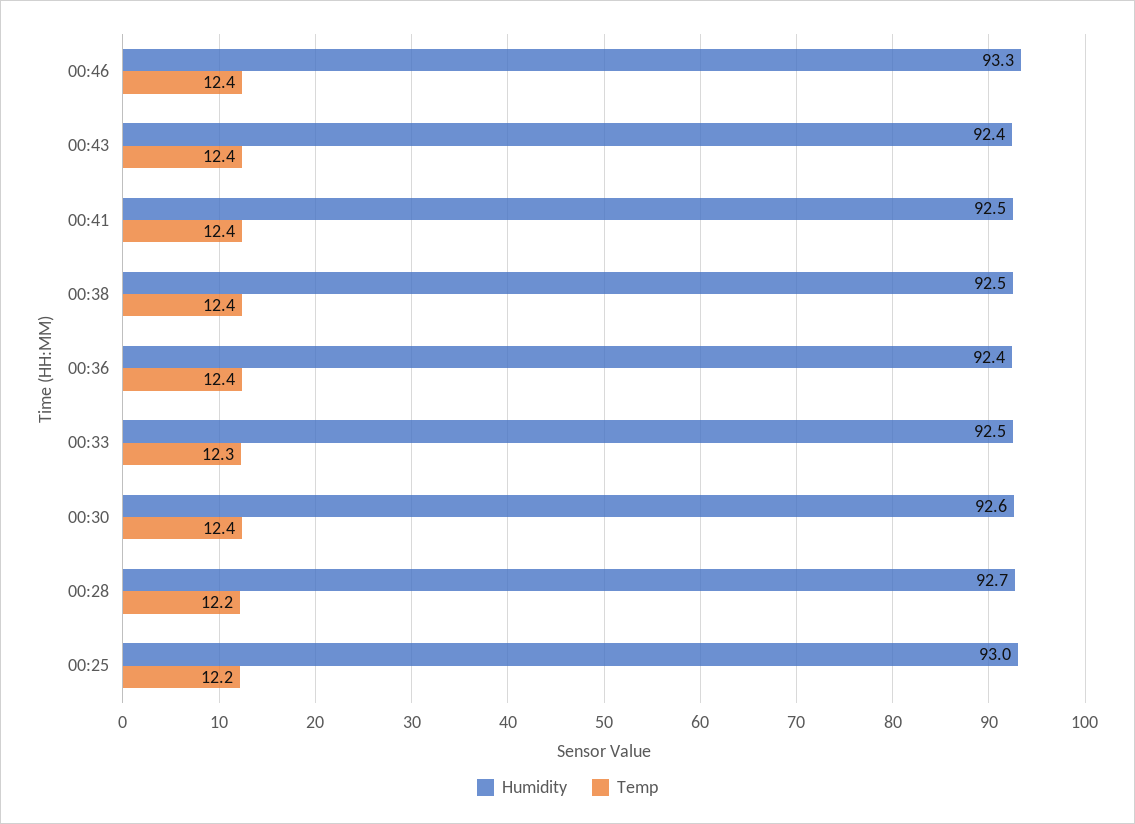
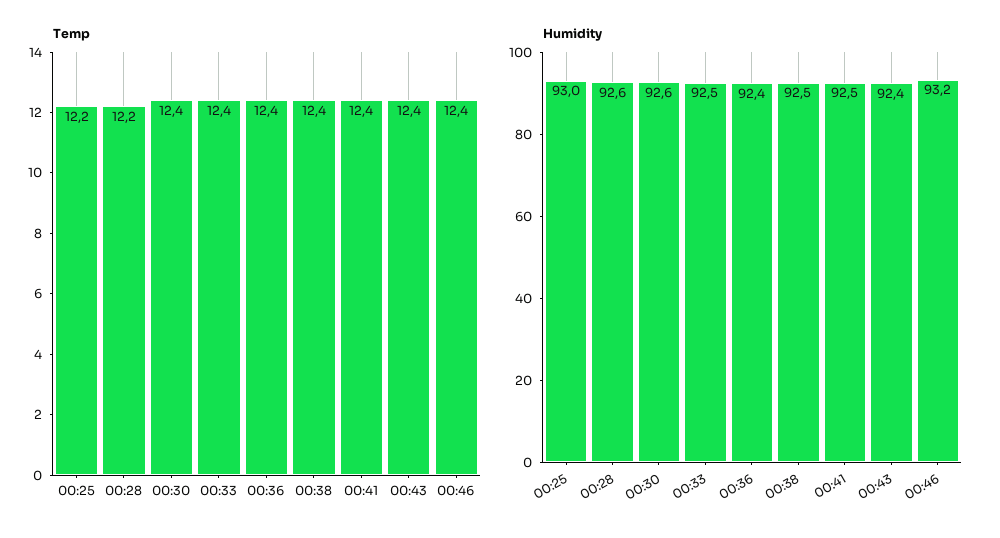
Humidity, 00:46: 93.3 -> 93.2
Temp, 00:33: 12.3 -> 12.4
Humidity, 00:28: 92.7 -> 92.6

